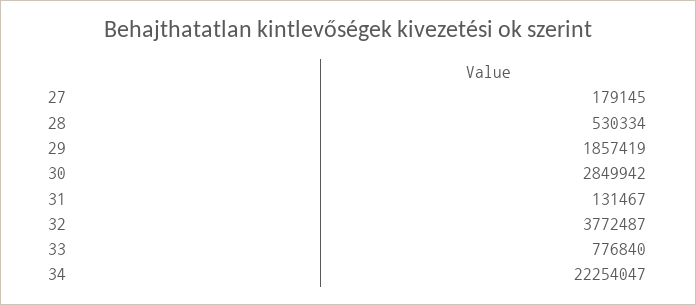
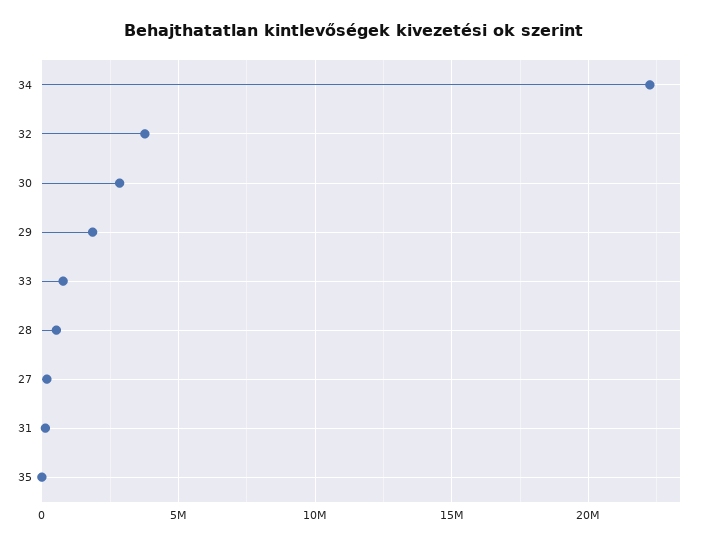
35: none -> 0

